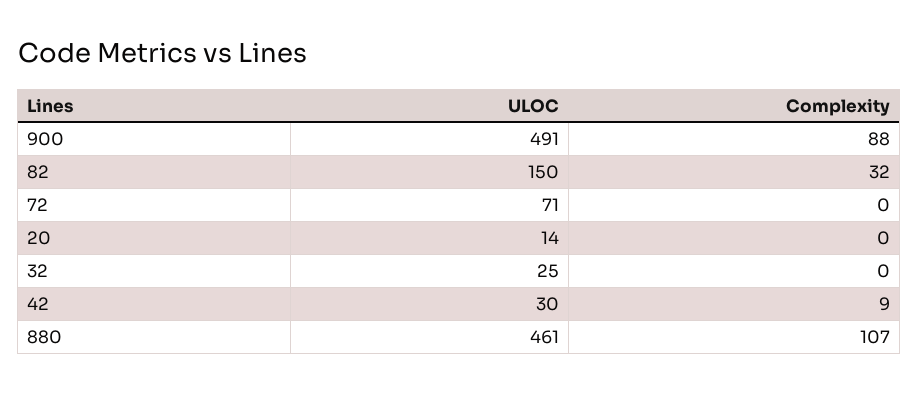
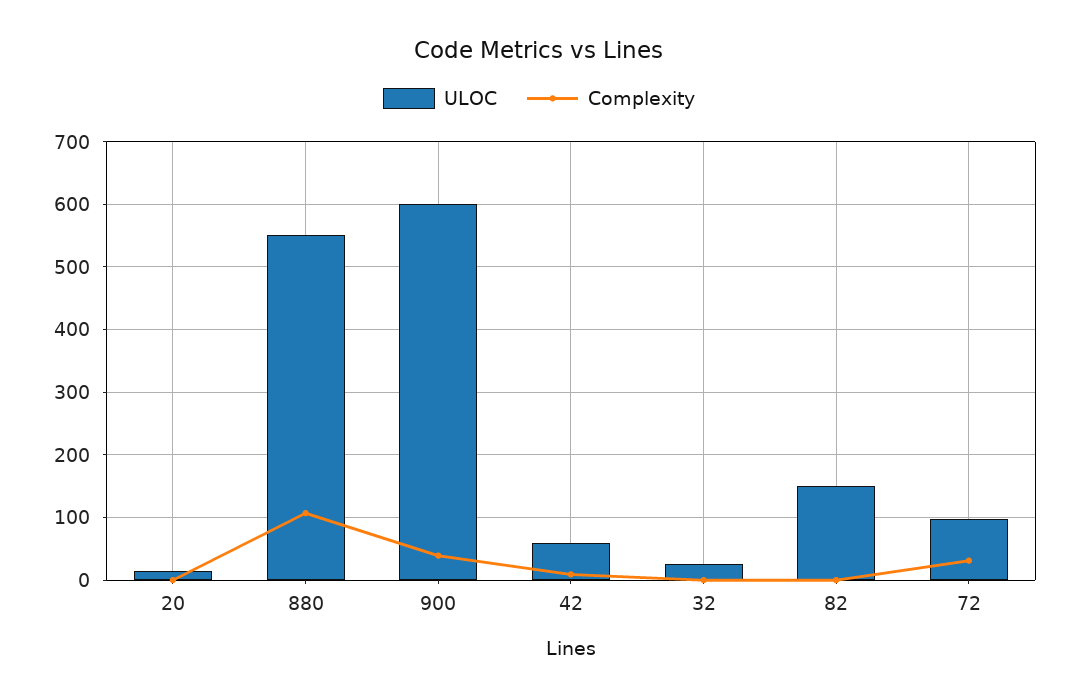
ULOC, 900: 491 -> 600
Complexity, 900: 88 -> 40
Complexity, 82: 32 -> 0
ULOC, 72: 71 -> 100
Complexity, 72: 0 -> 30
ULOC, 42: 30 -> 60
ULOC, 880: 461 -> 550

